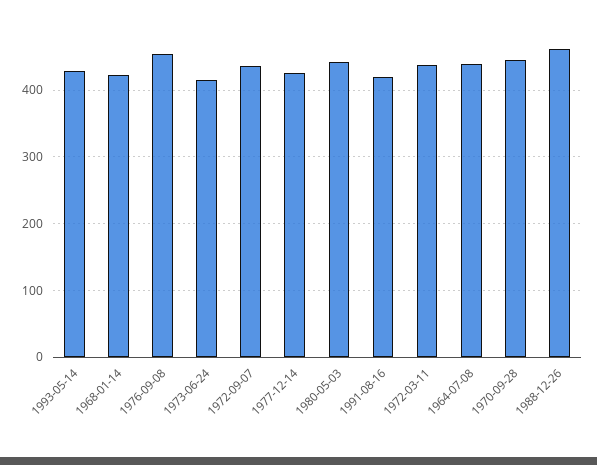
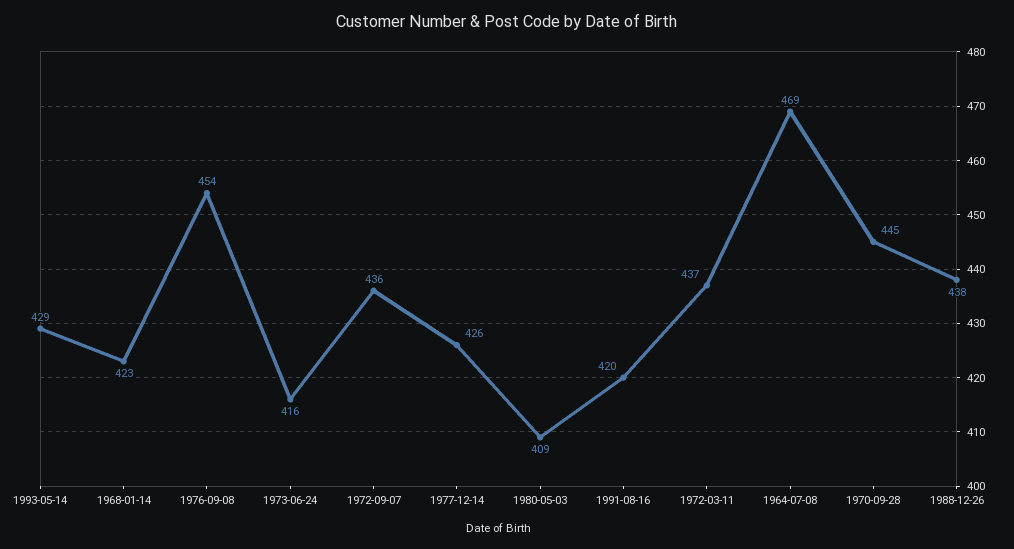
1980-05-03: 440 -> 409
1964-07-08: 440 -> 469
1988-12-26: 460 -> 438

